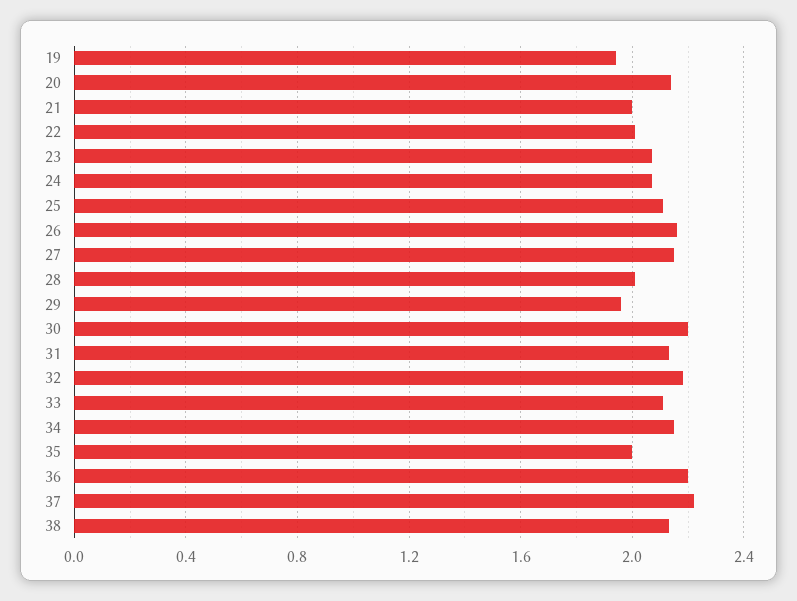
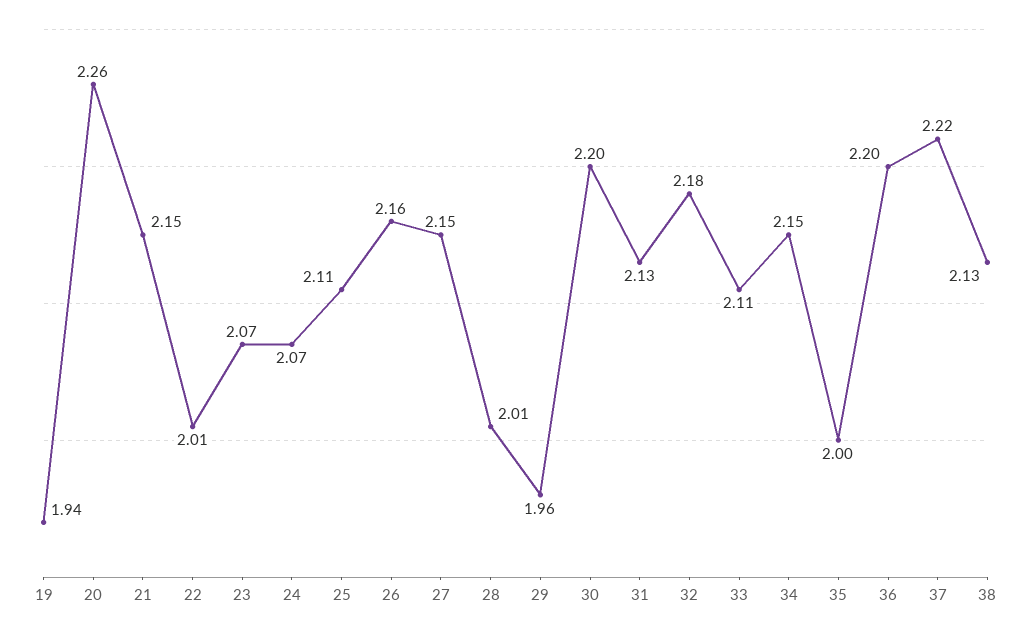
20: 2.15 -> 2.26
21: 2 -> 2.15

